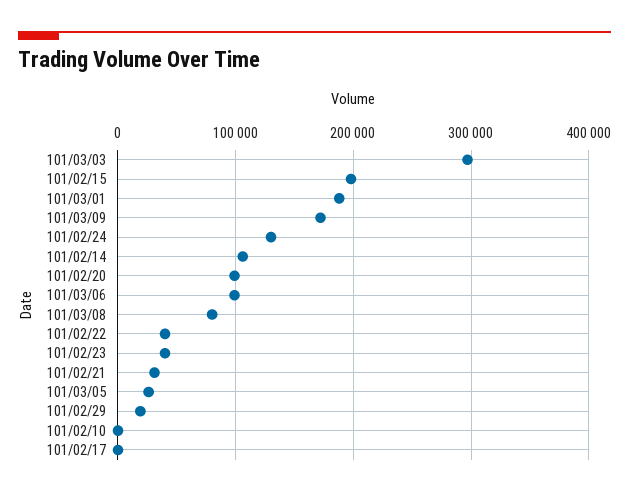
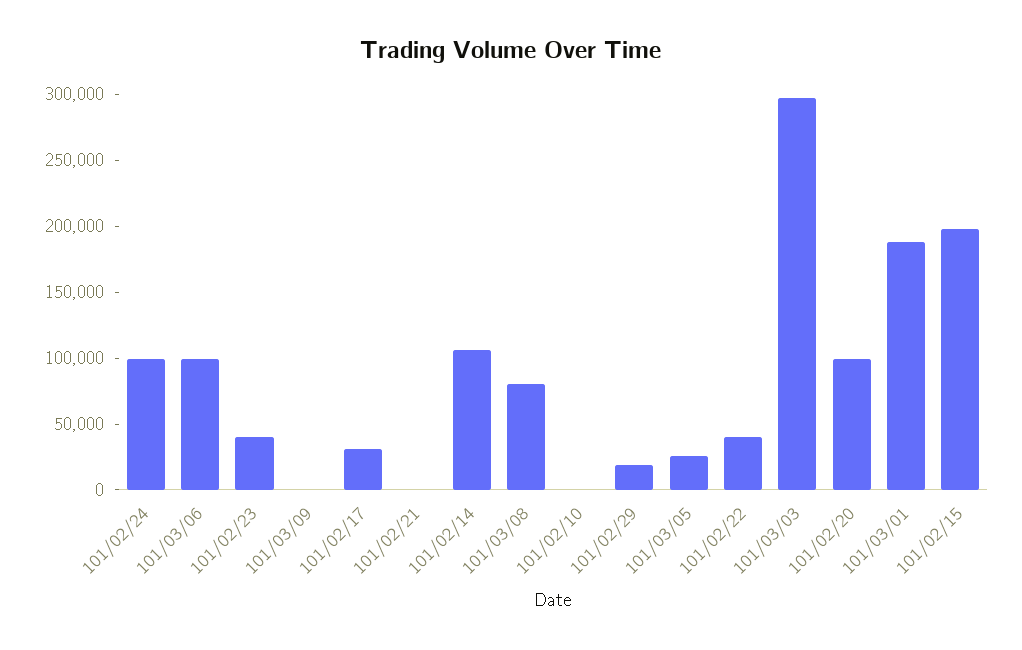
101/03/09: 170000 -> 0
101/02/24: 130000 -> 100000
101/02/21: 30000 -> 0
101/02/17: 0 -> 30000

